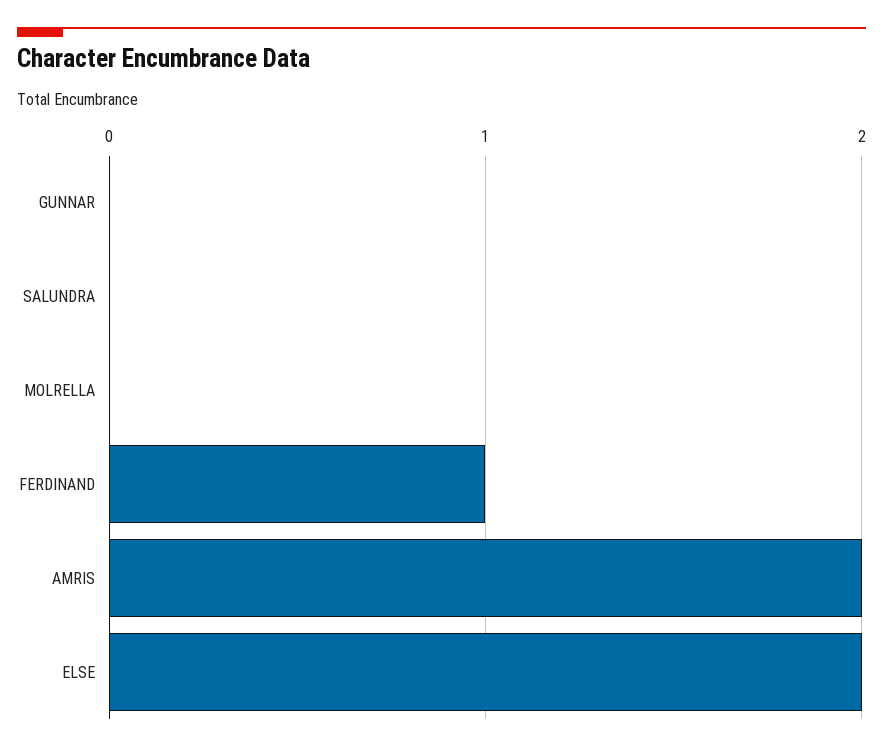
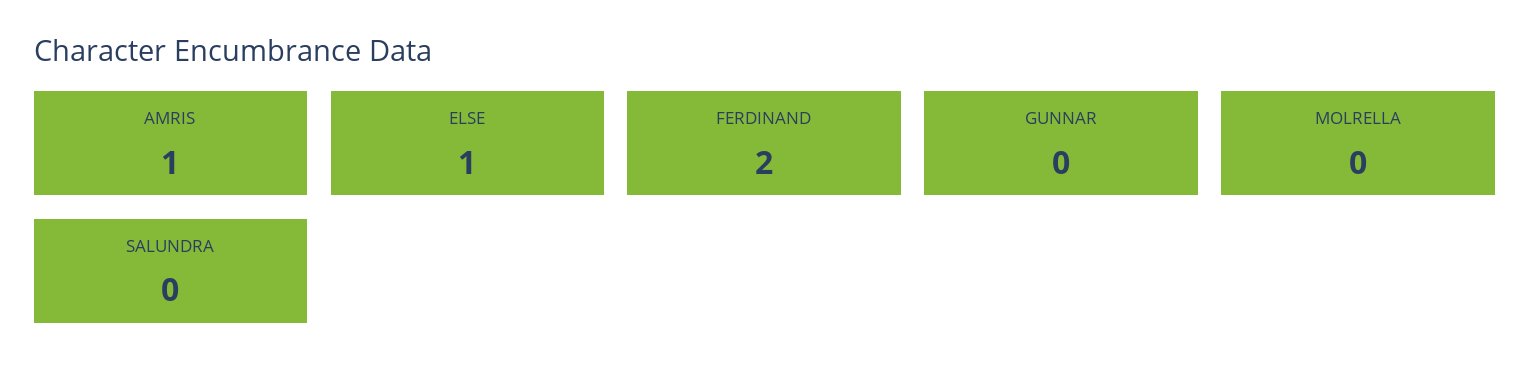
FERDINAND: 1 -> 2
AMRIS: 2 -> 1
ELSE: 2 -> 1

